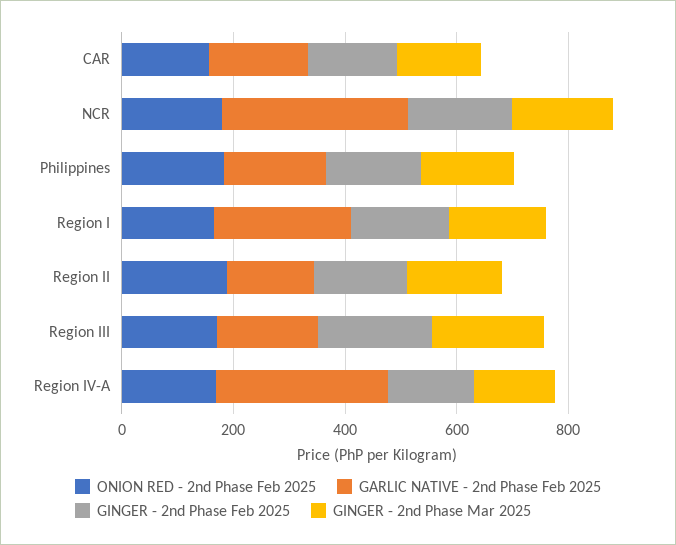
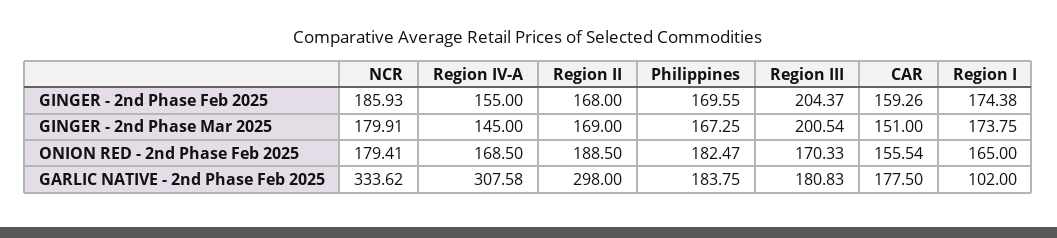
GARLIC NATIVE - 2nd Phase Feb 2025, Region I: 250 -> 102
GARLIC NATIVE - 2nd Phase Feb 2025, Region II: 150 -> 298

